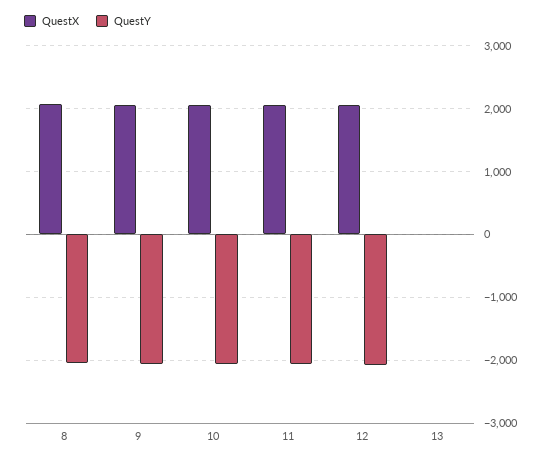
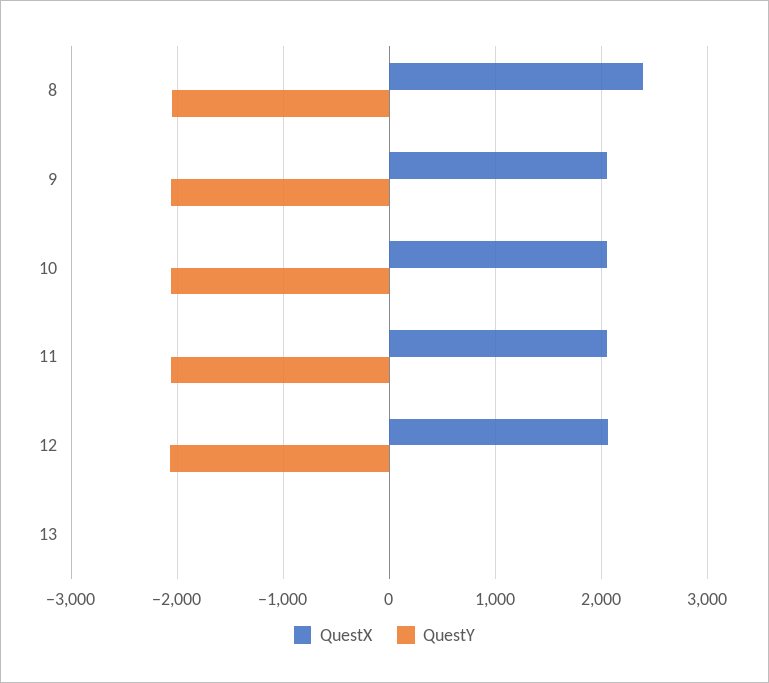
QuestX, 8: 2100 -> 2400

